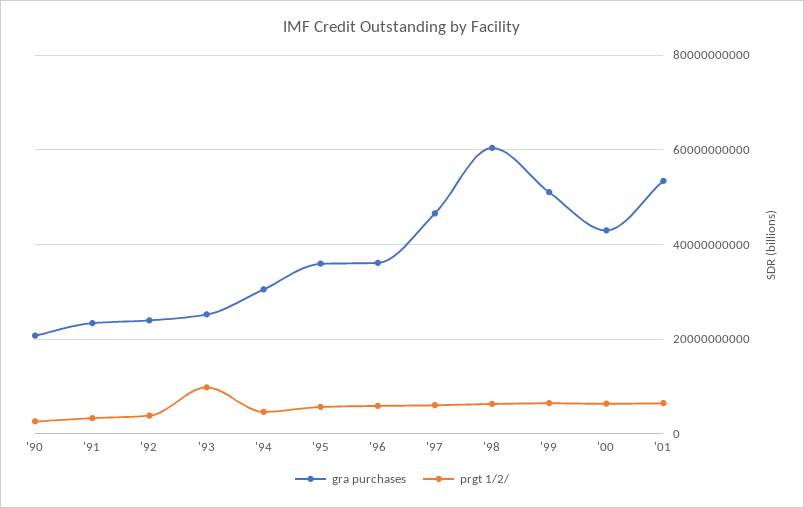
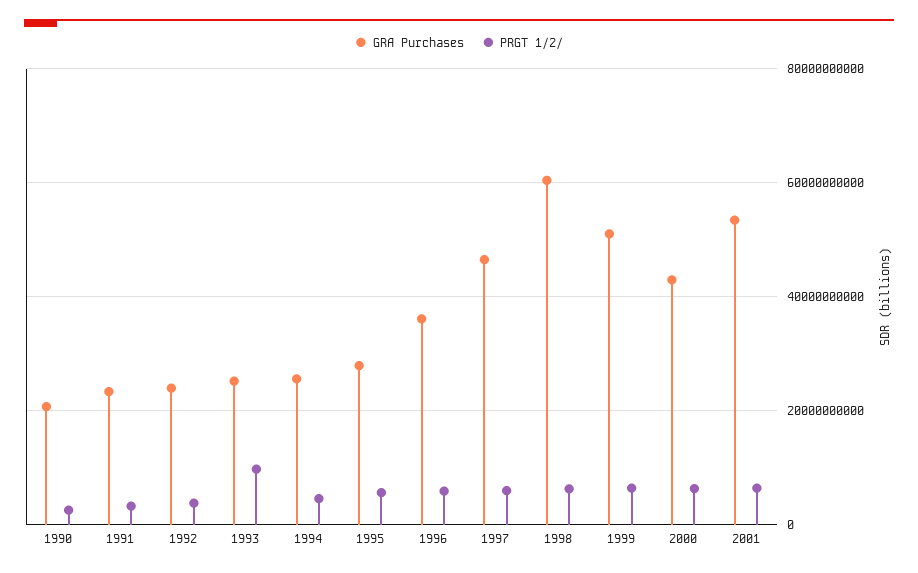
gra purchases, '94: 30000000000 -> 26000000000
gra purchases, '95: 36000000000 -> 28000000000

